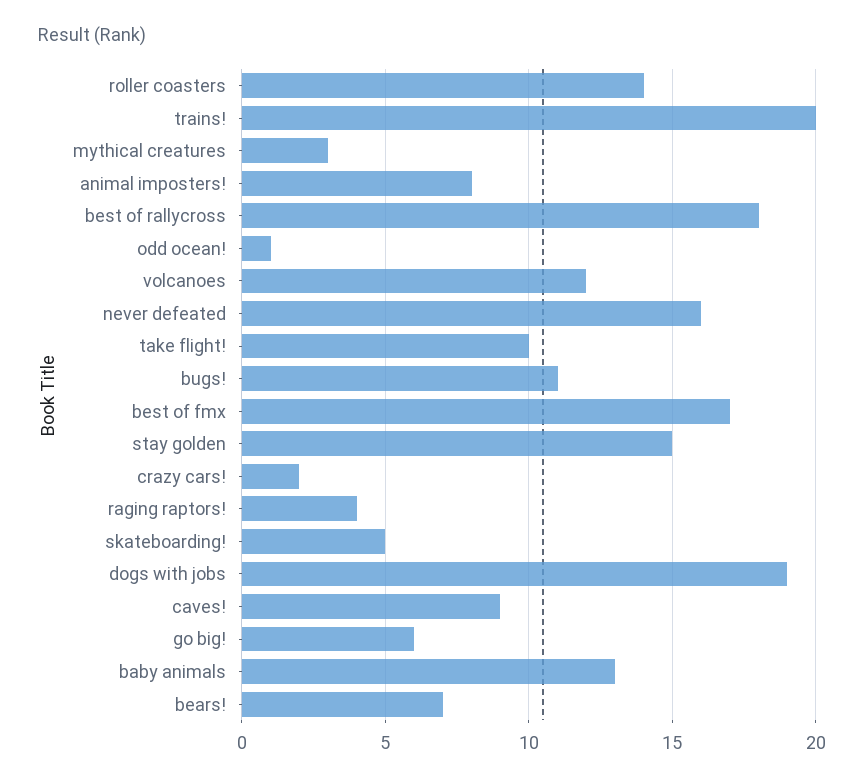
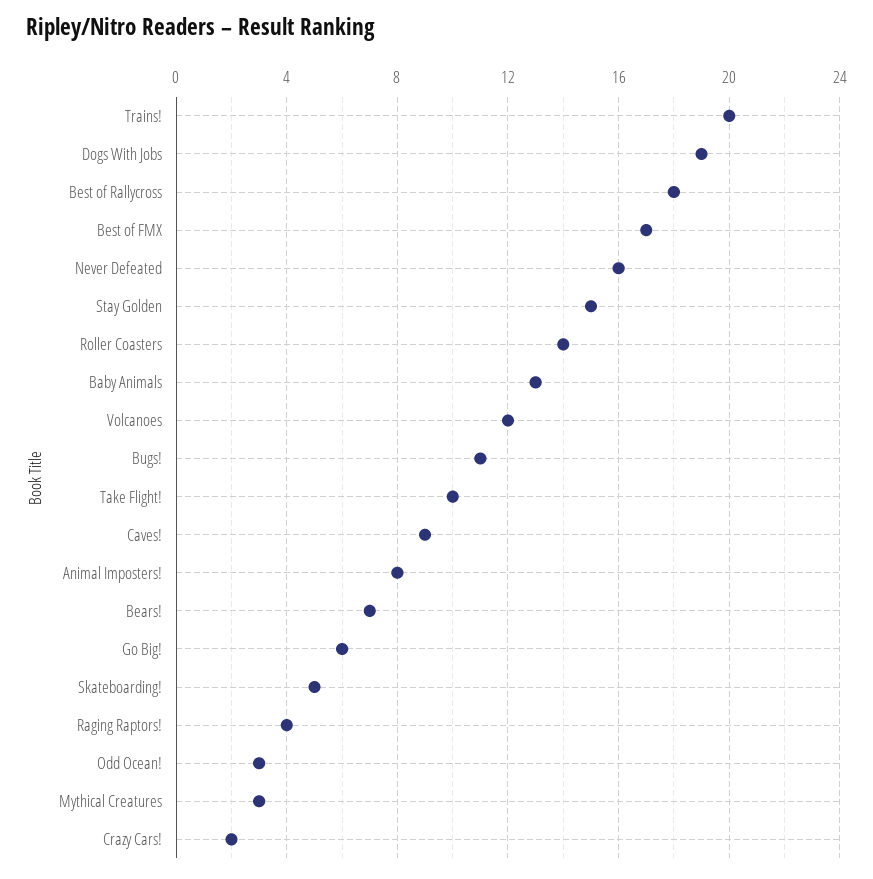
odd ocean!: 1 -> 3

